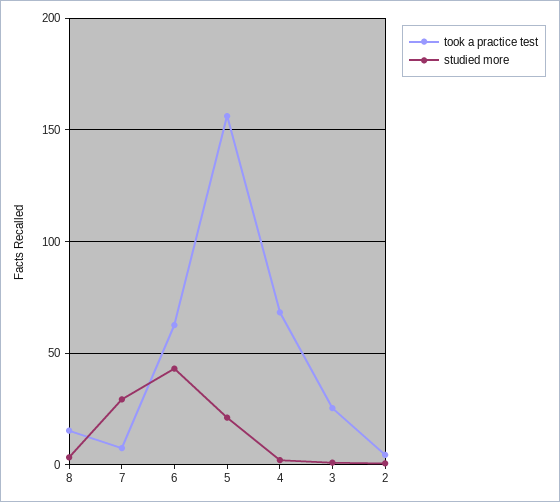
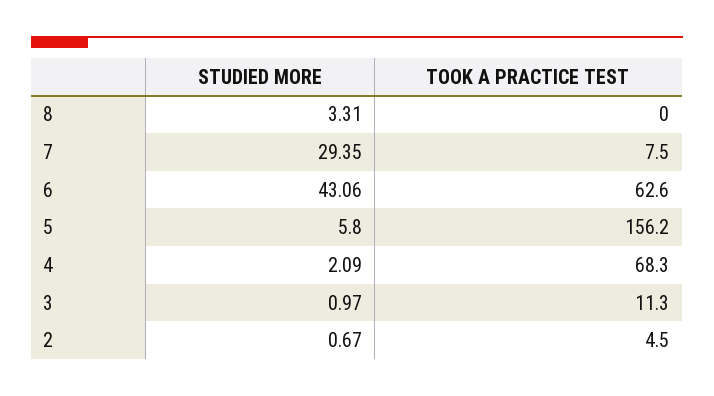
took a practice test, 8: 15 -> 0
studied more, 5: 20 -> 5.8
took a practice test, 3: 25 -> 11.3

